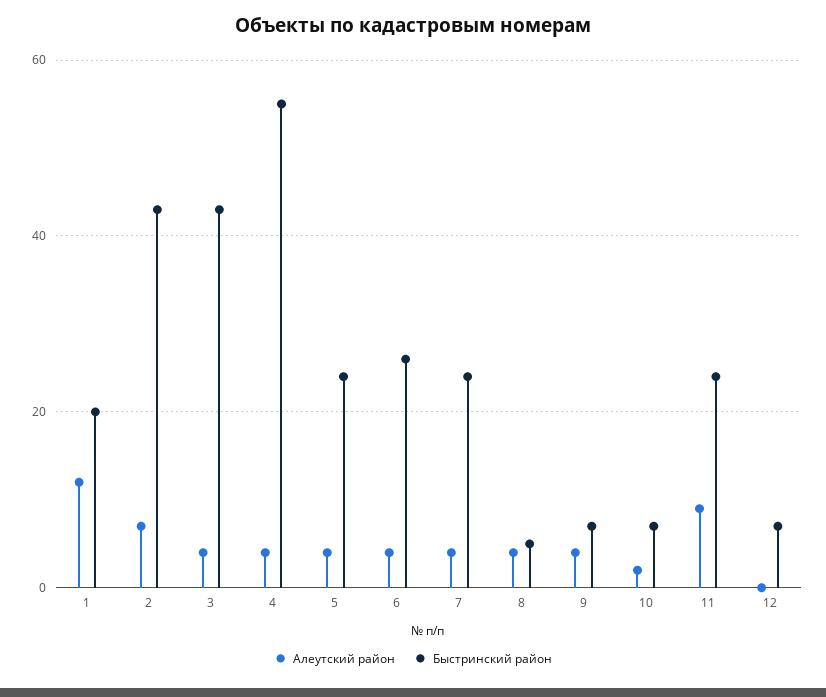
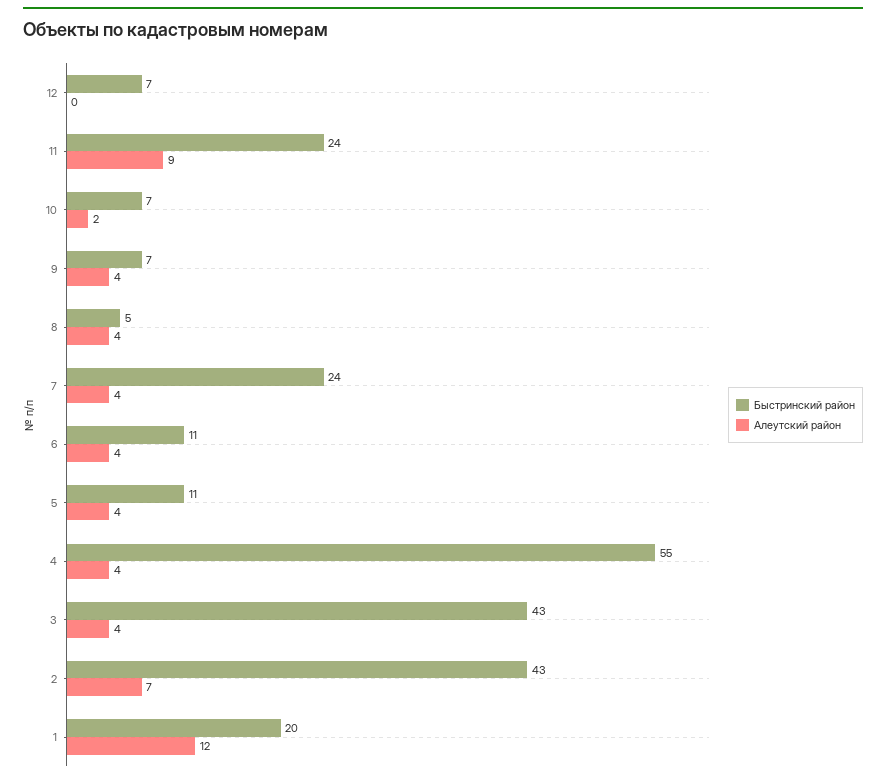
Быстринский район, 5: 25 -> 11
Быстринский район, 6: 25 -> 11

